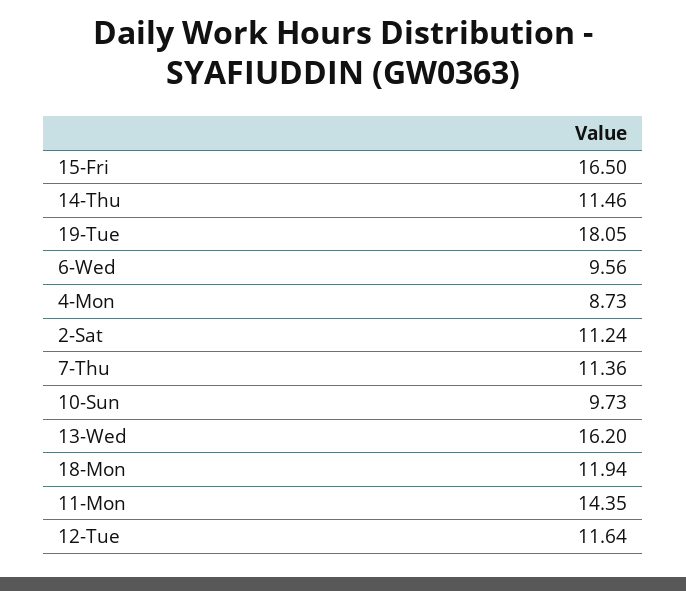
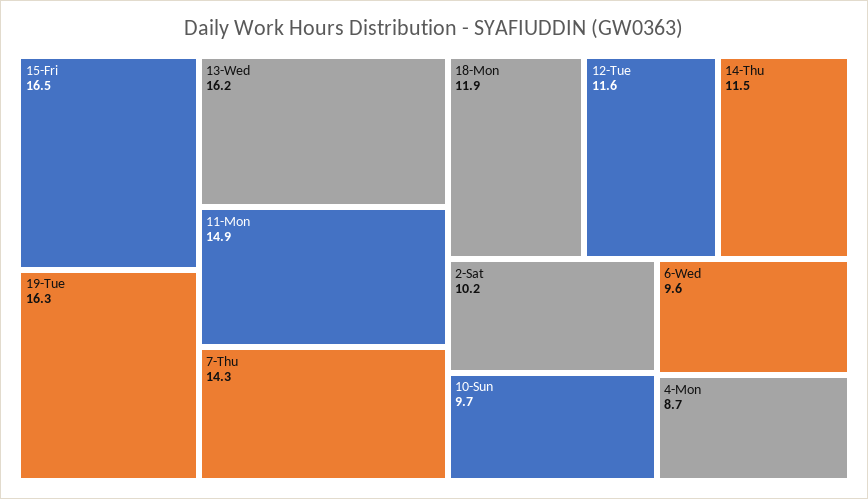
19-Tue: 18.05 -> 16.3
2-Sat: 11.24 -> 10.2
7-Thu: 11.36 -> 14.3
11-Mon: 14.35 -> 14.9

